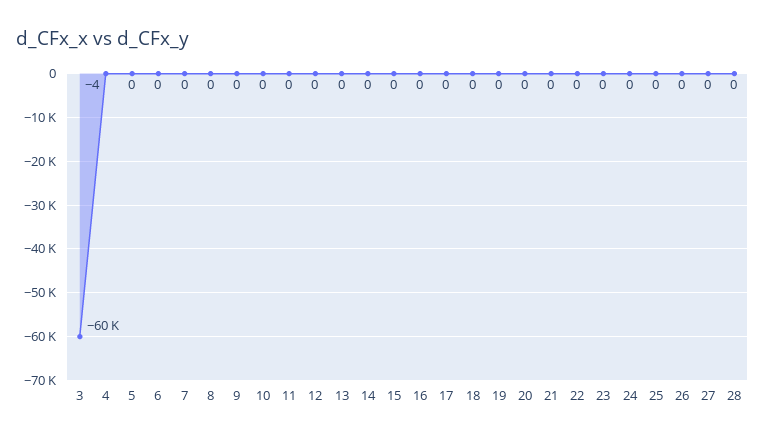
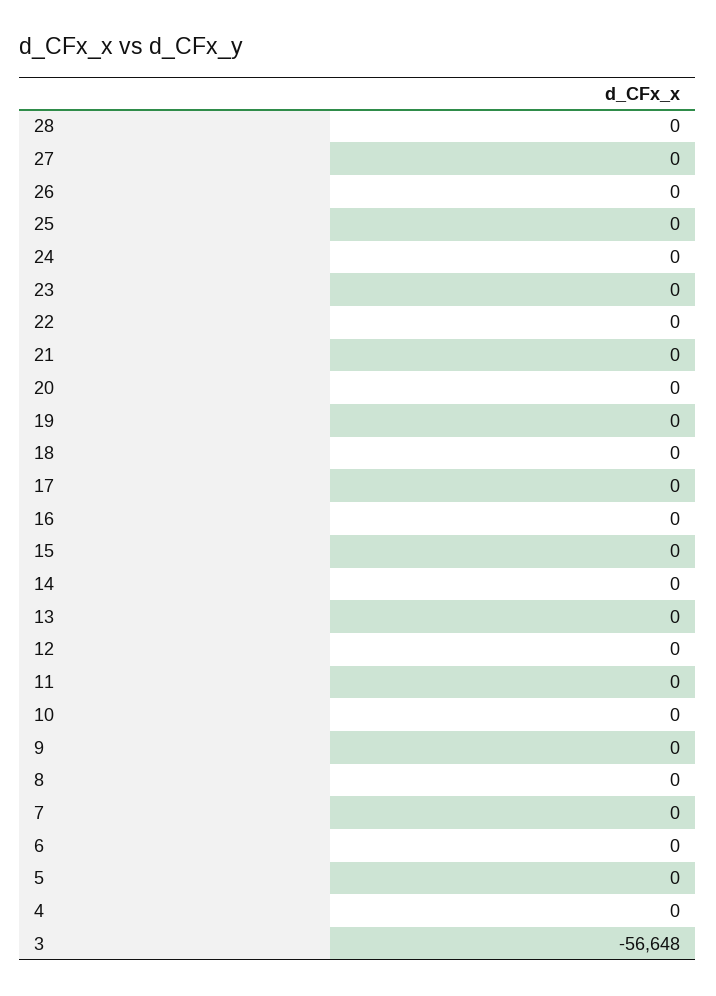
3: -60000 -> -56648
4: -4 -> 0

